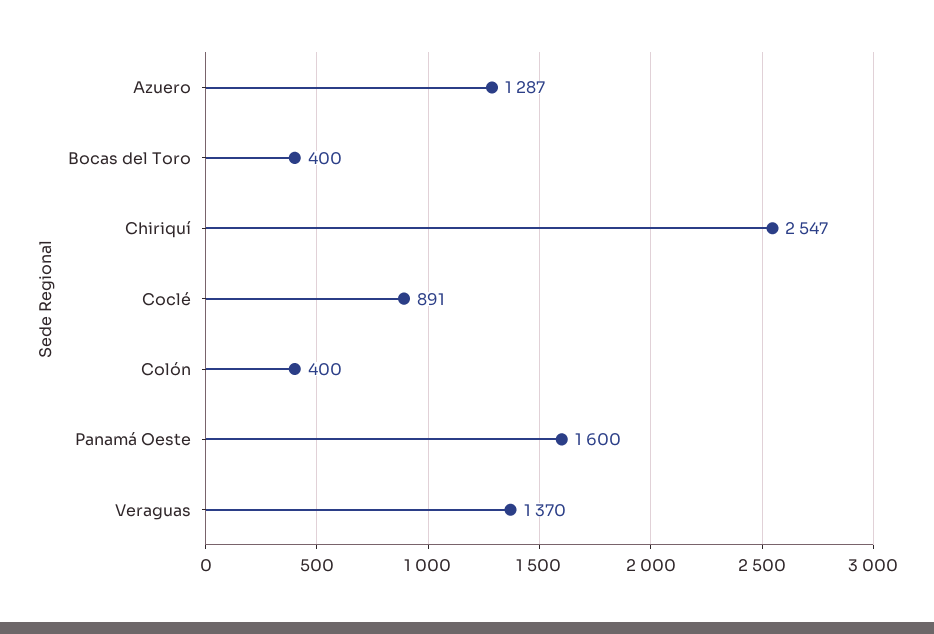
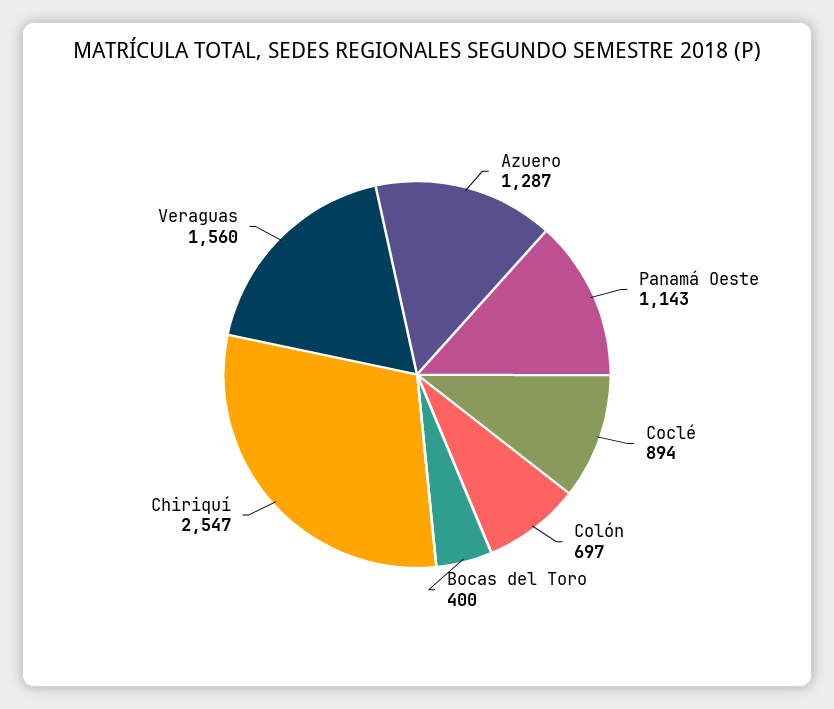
Coclé: 891 -> 894
Colón: 400 -> 697
Panamá Oeste: 1600 -> 1143
Veraguas: 1370 -> 1560

